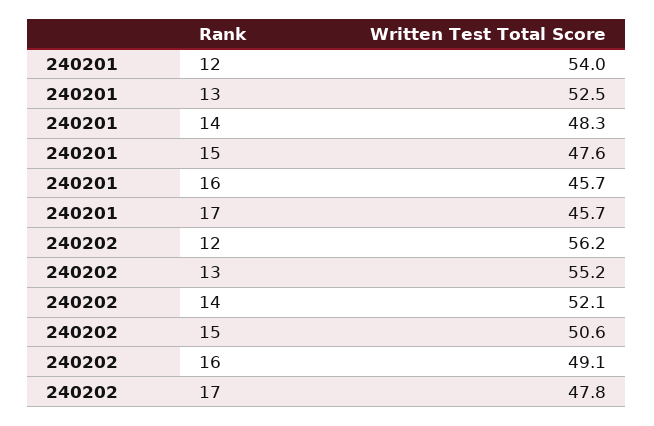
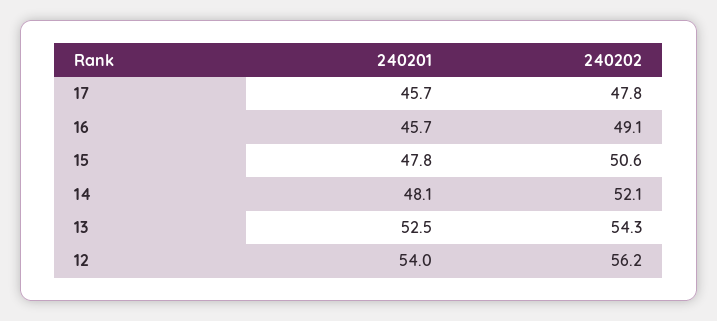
240201, 14: 48.3 -> 48.1
240201, 15: 47.6 -> 47.8
240202, 13: 55.2 -> 54.3

